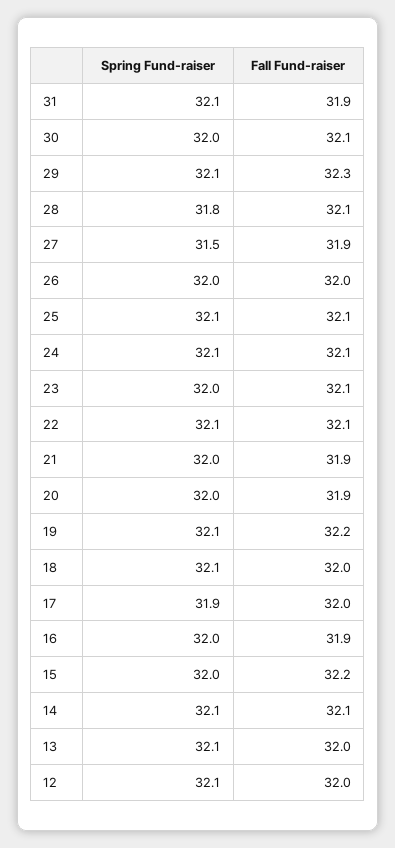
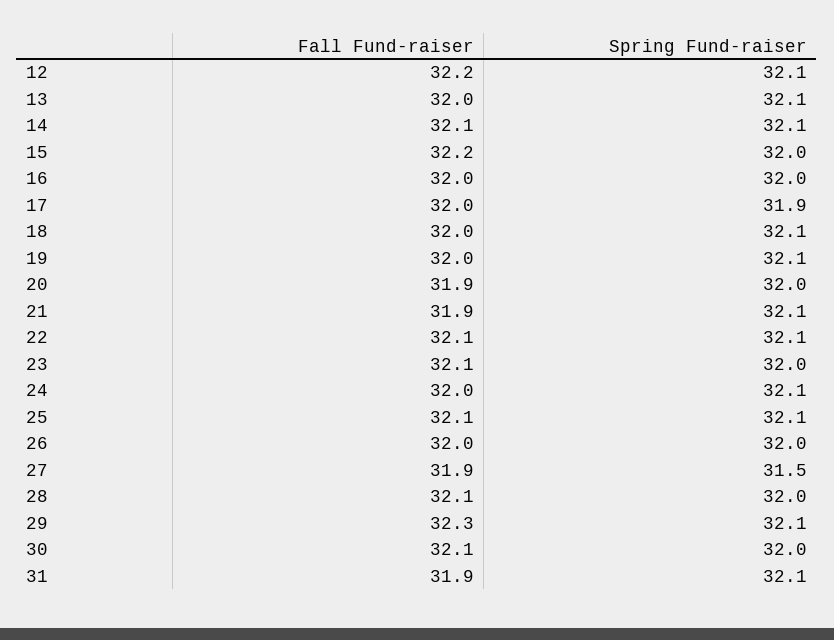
Spring Fund-raiser, 28: 31.8 -> 32
Fall Fund-raiser, 24: 32.1 -> 32
Spring Fund-raiser, 21: 32 -> 32.1
Fall Fund-raiser, 19: 32.2 -> 32
Fall Fund-raiser, 16: 31.9 -> 32
Fall Fund-raiser, 12: 32 -> 32.2

